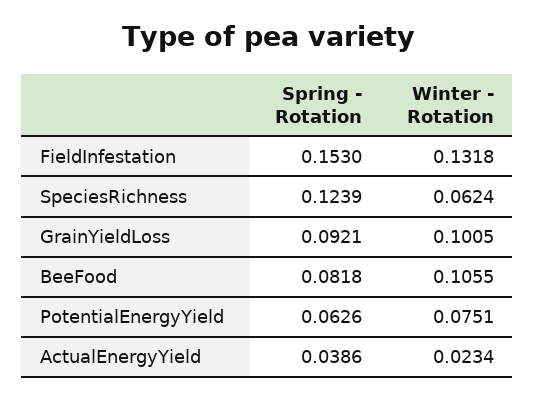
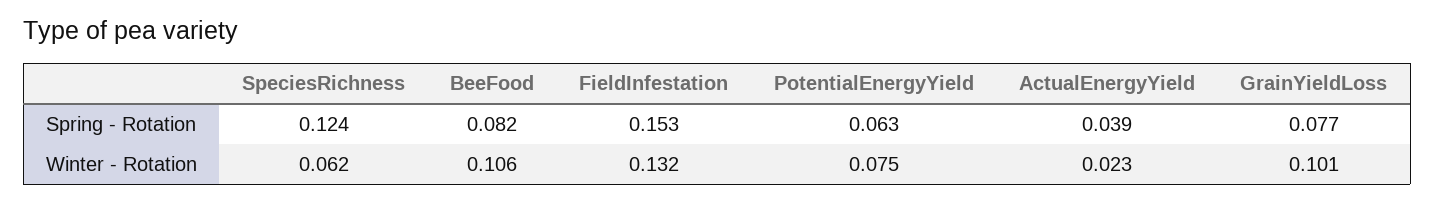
Spring - Rotation, GrainYieldLoss: 0.0921 -> 0.077

